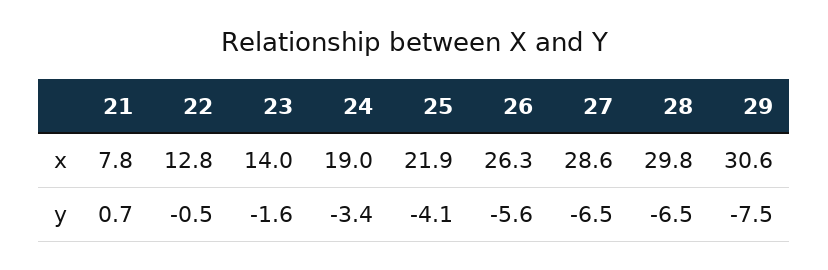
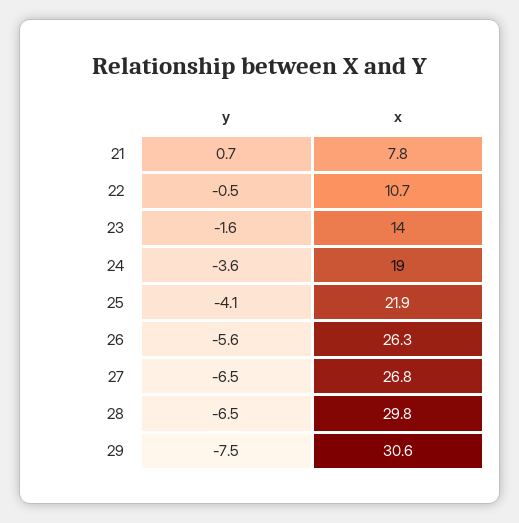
22, x: 12.8 -> 10.7
27, x: 28.6 -> 26.8
24, y: -3.4 -> -3.6

